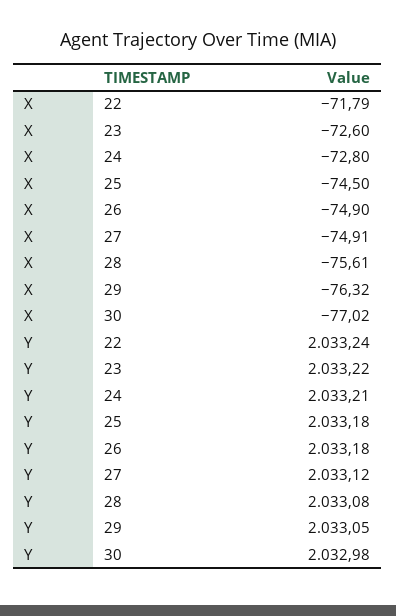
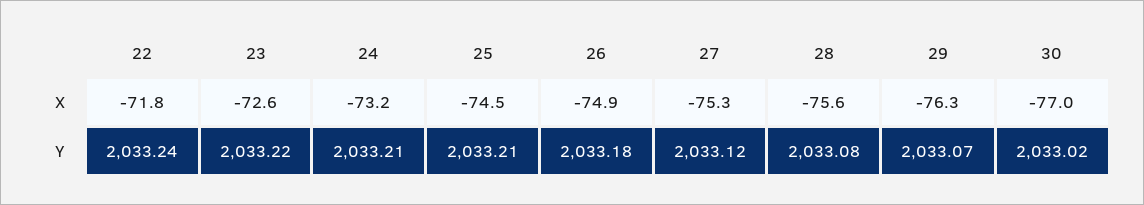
X, 24: -72.8 -> -73.2
X, 27: -74.91 -> -75.3
Y, 25: 2033.18 -> 2033.21
Y, 29: 2033.05 -> 2033.07
Y, 30: 2032.98 -> 2033.02

